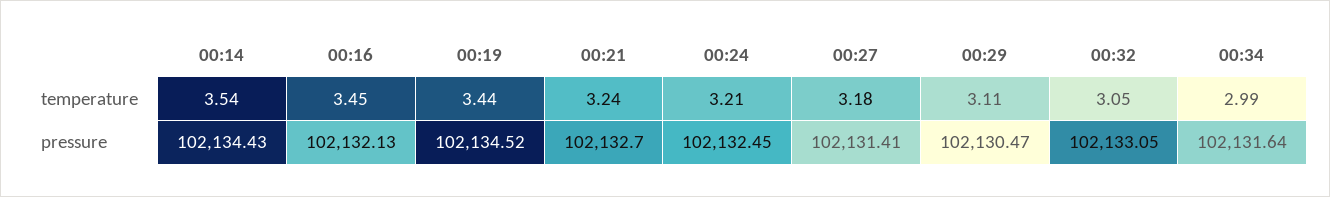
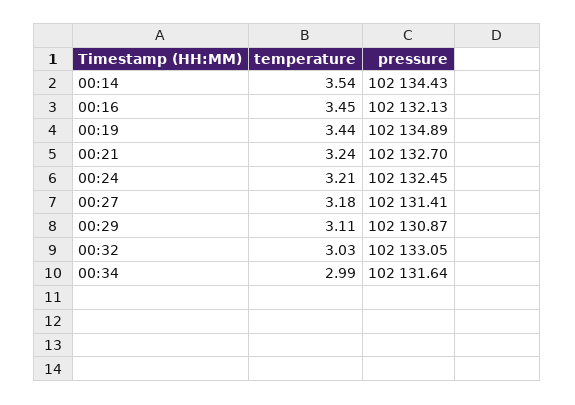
00:32, temperature: 3.05 -> 3.03
00:19, pressure: 102134.52 -> 102134.89
00:29, pressure: 102130.47 -> 102130.87

